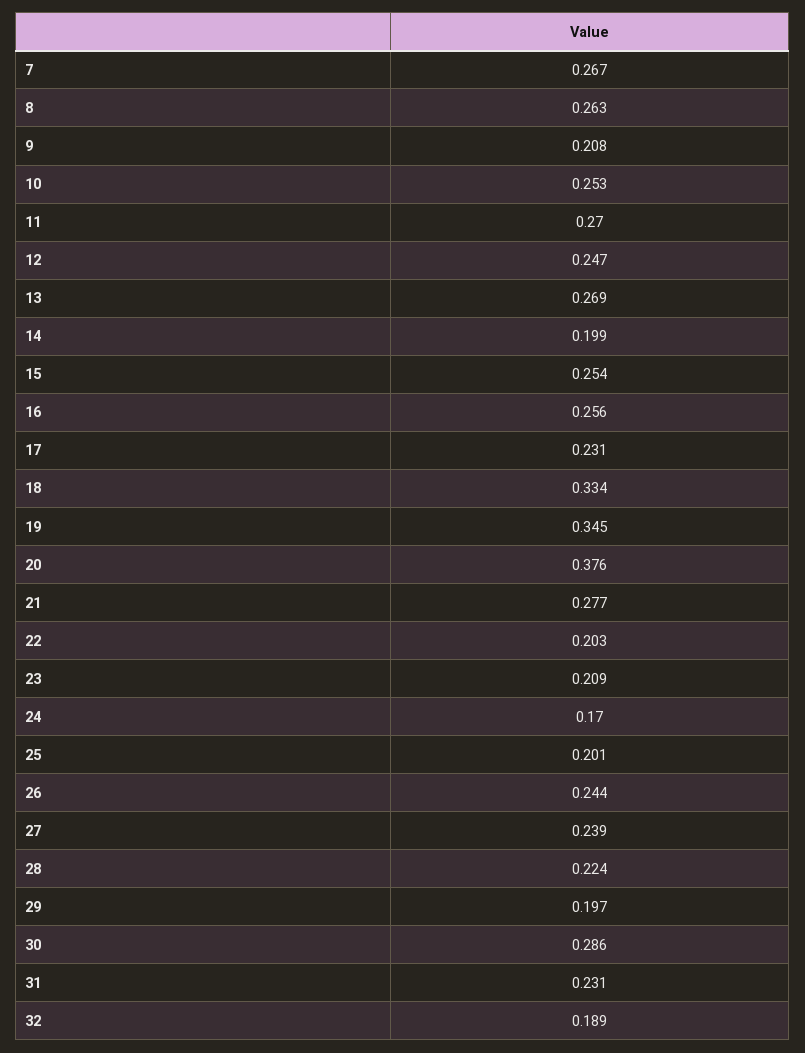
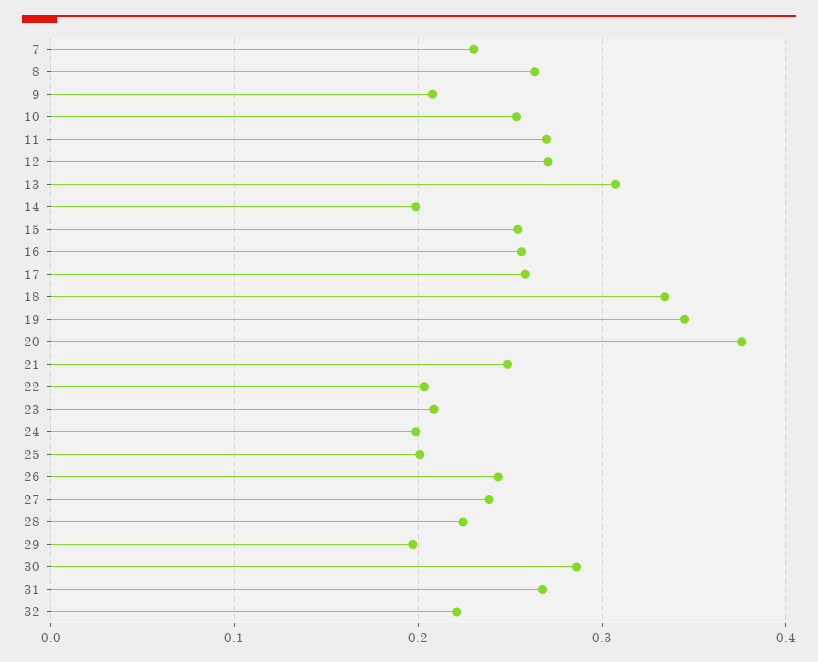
7: 0.267 -> 0.23
12: 0.247 -> 0.27
13: 0.269 -> 0.31
17: 0.231 -> 0.26
21: 0.277 -> 0.25
24: 0.17 -> 0.2
31: 0.231 -> 0.27
32: 0.189 -> 0.22

